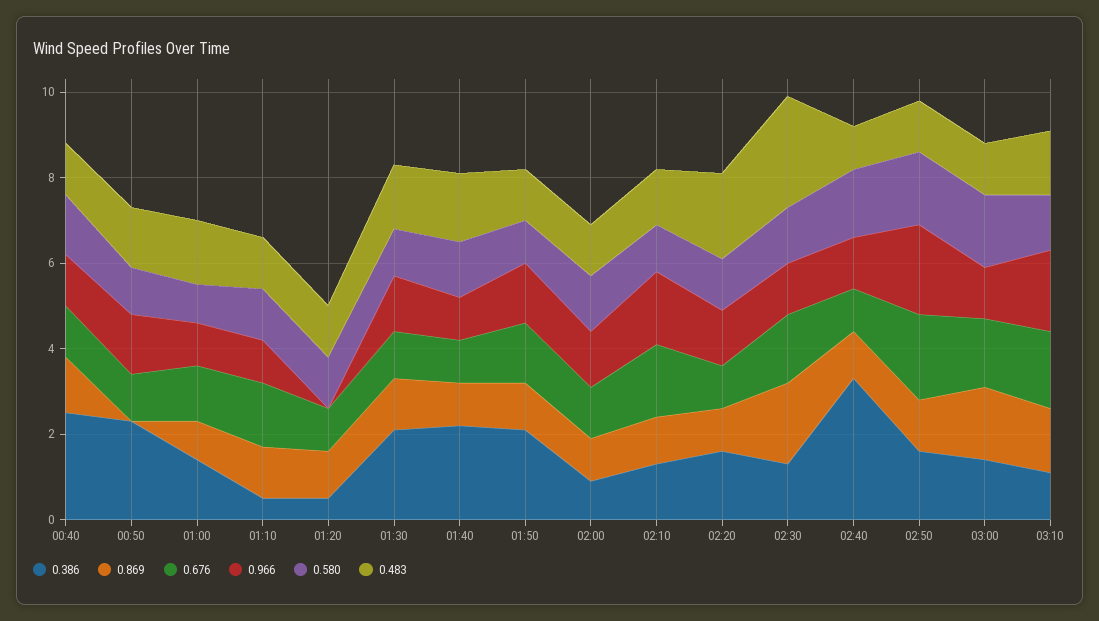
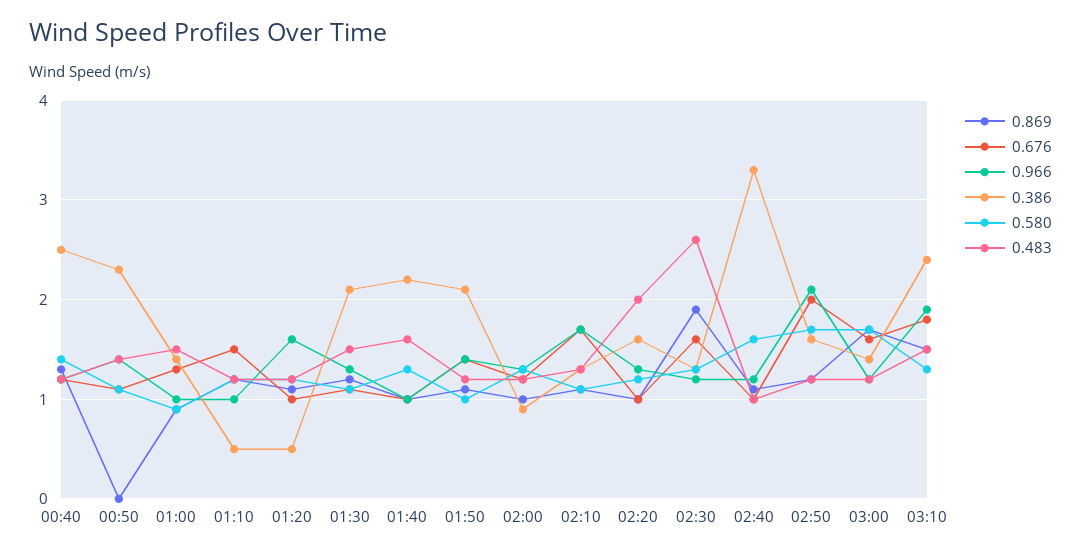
0.966, 01:20: 0 -> 1.6
0.386, 03:10: 1 -> 2.4

